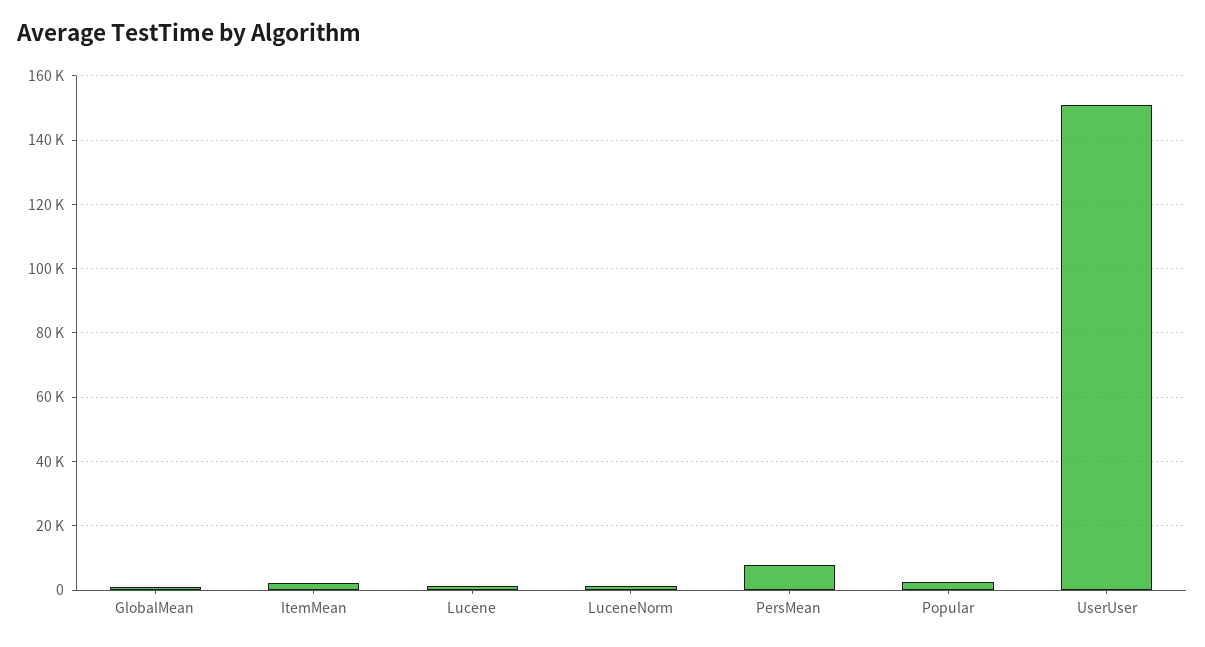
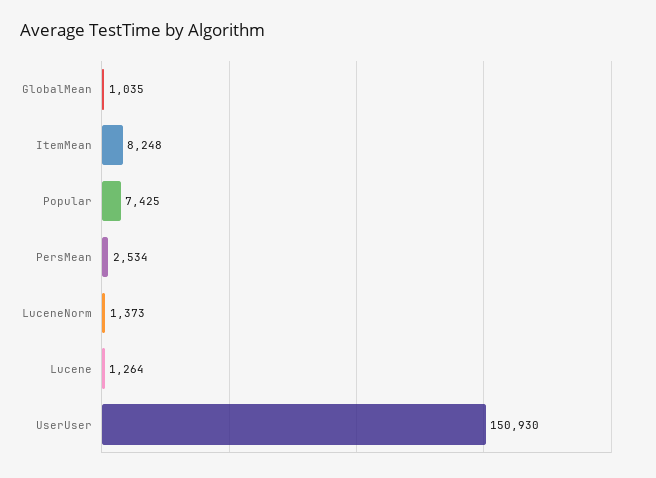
ItemMean: 2000 -> 8248
PersMean: 8000 -> 2534
Popular: 2000 -> 7425

